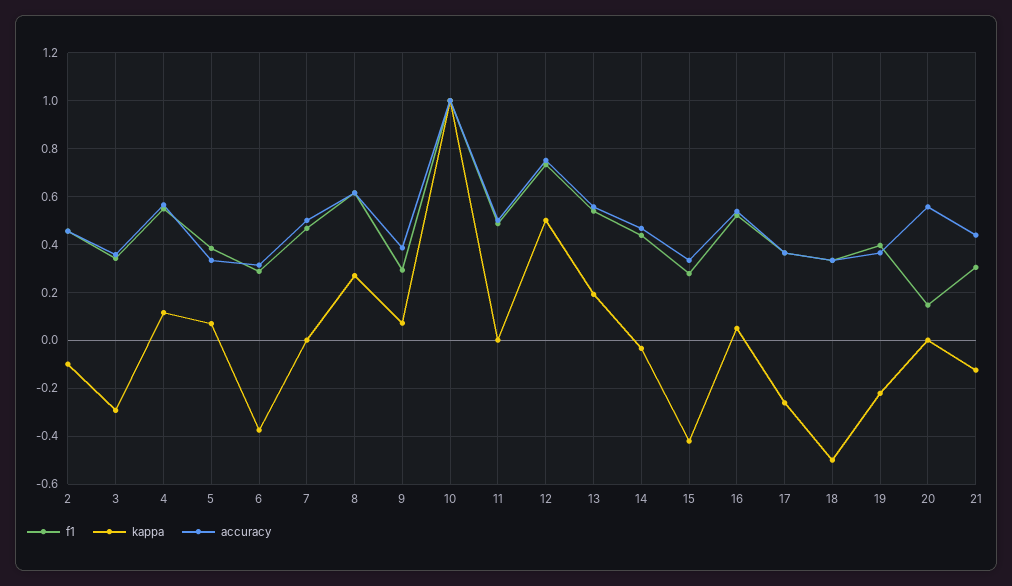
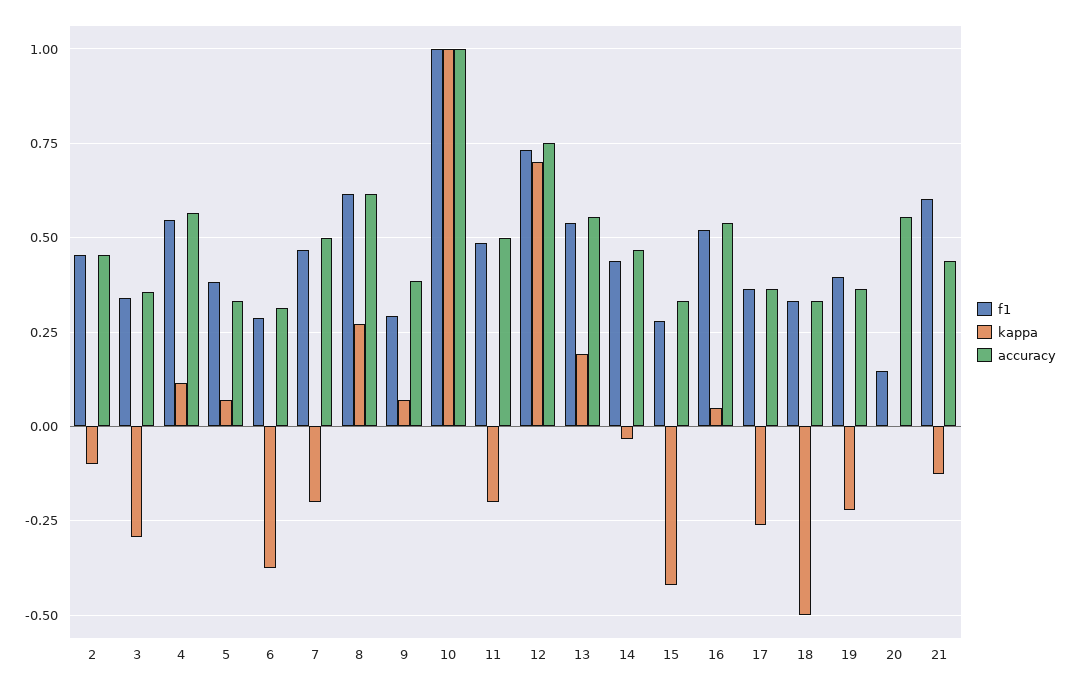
kappa, 7: 0 -> -0.2
kappa, 11: 0 -> -0.2
kappa, 12: 0.5 -> 0.7
f1, 21: 0.3 -> 0.6

